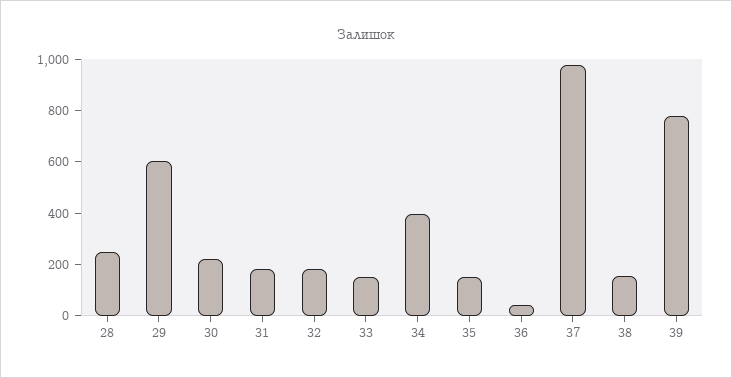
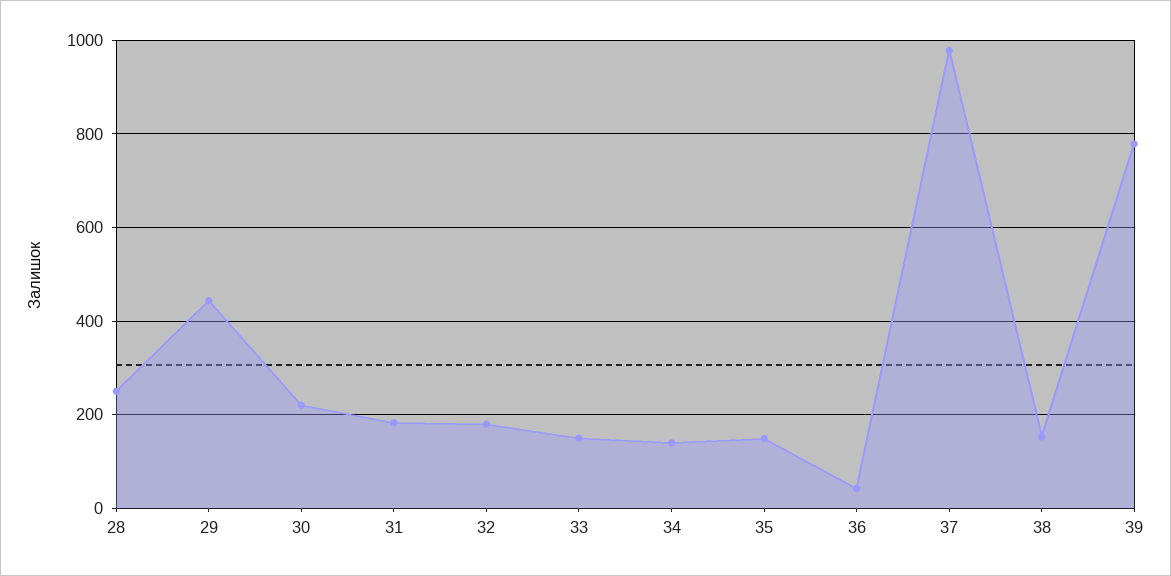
29: 600 -> 440
34: 400 -> 140

